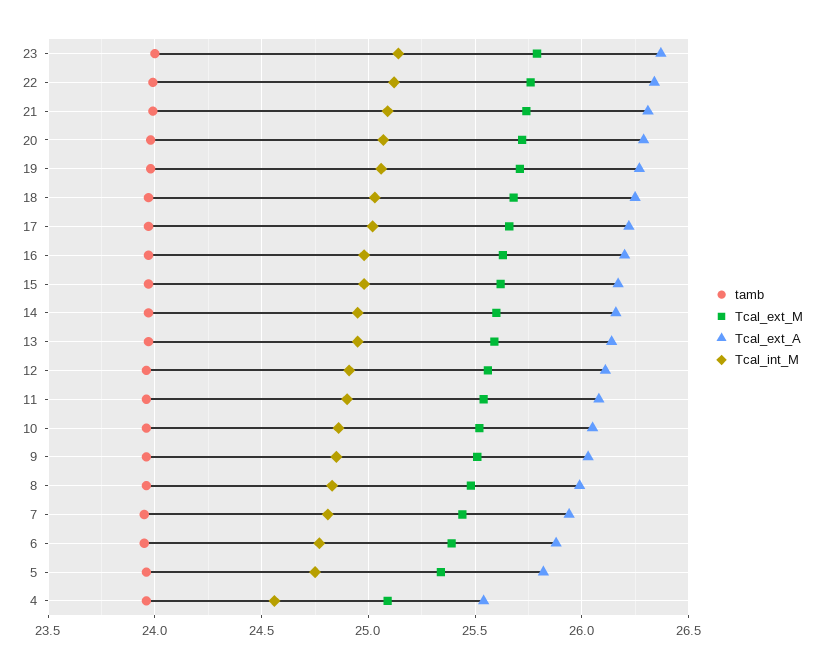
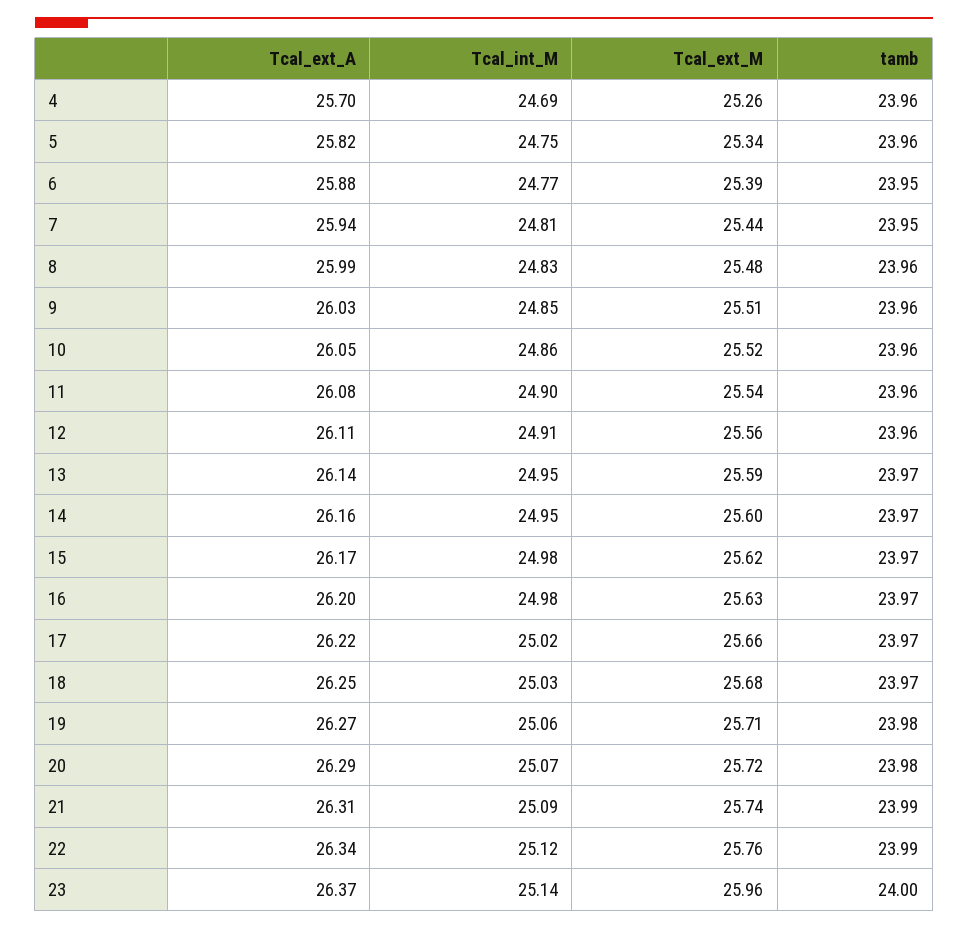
Tcal_ext_M, 23: 25.8 -> 25.96
Tcal_ext_M, 4: 25.1 -> 25.26
Tcal_ext_A, 4: 25.55 -> 25.7
Tcal_int_M, 4: 24.55 -> 24.69

